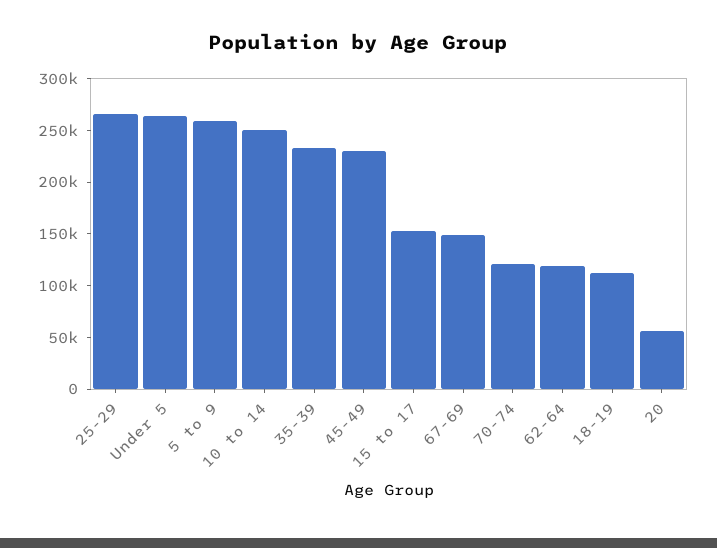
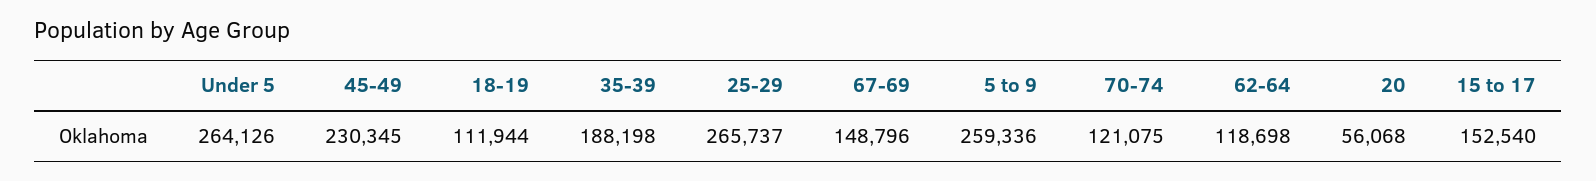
10 to 14: 250000 -> none
35-39: 230000 -> 188198

